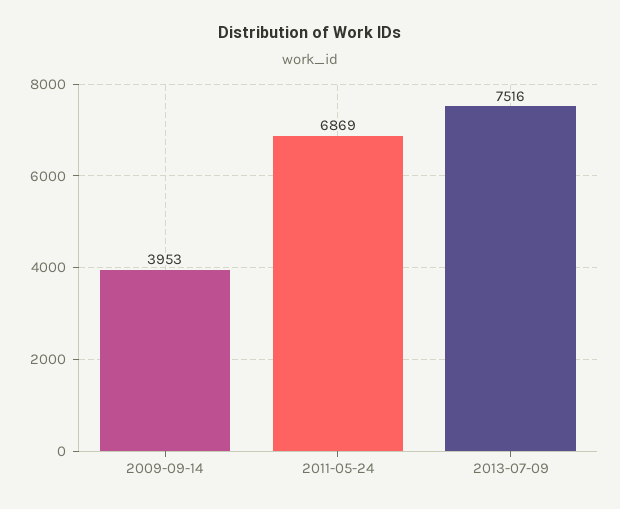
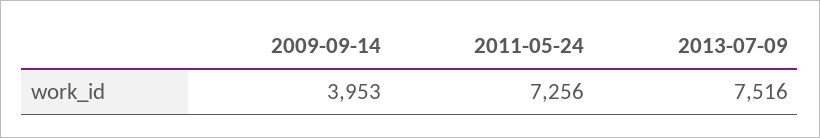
2011-05-24: 6869 -> 7256

